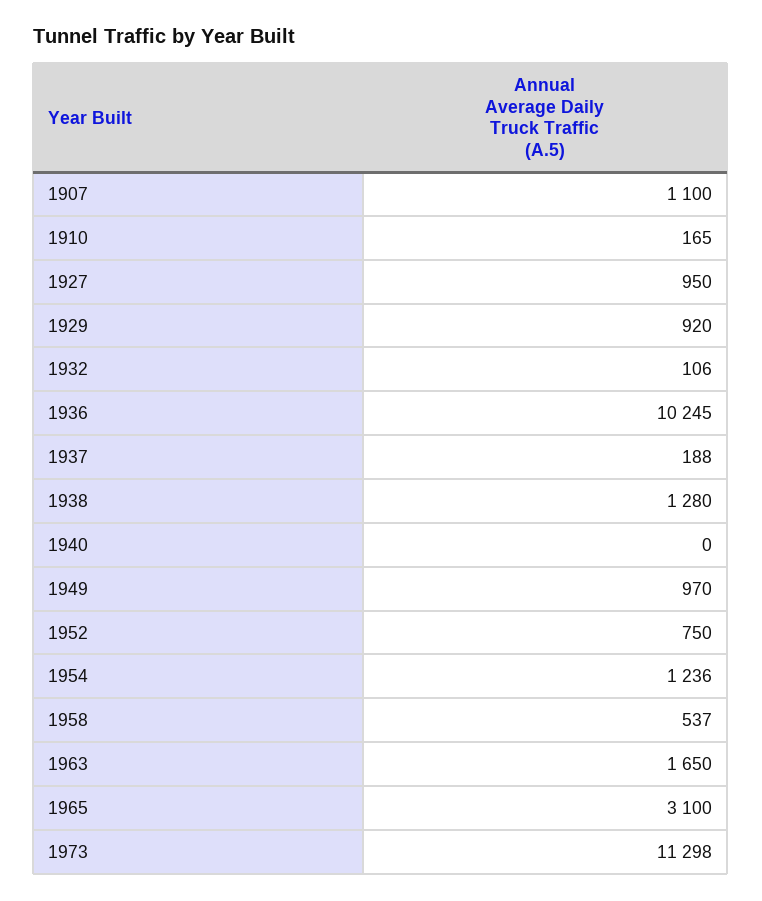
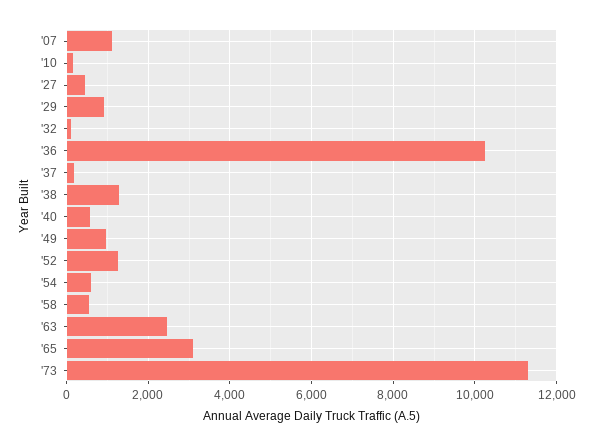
1927: 950 -> 400
1940: 0 -> 600
1952: 750 -> 1200
1954: 1236 -> 600
1963: 1650 -> 2400

